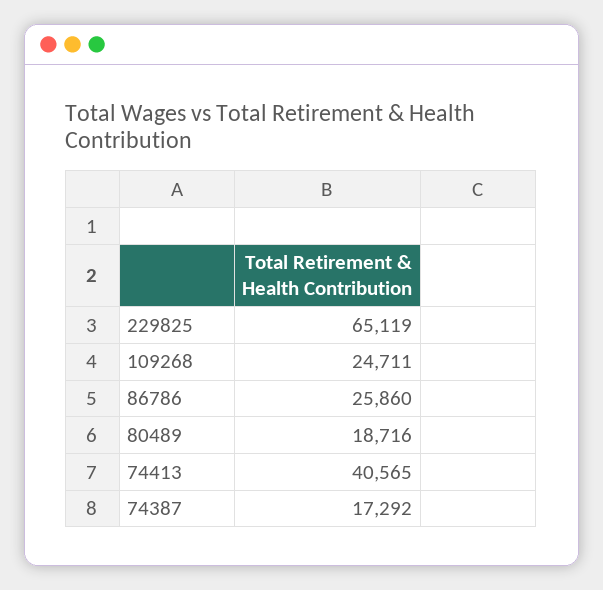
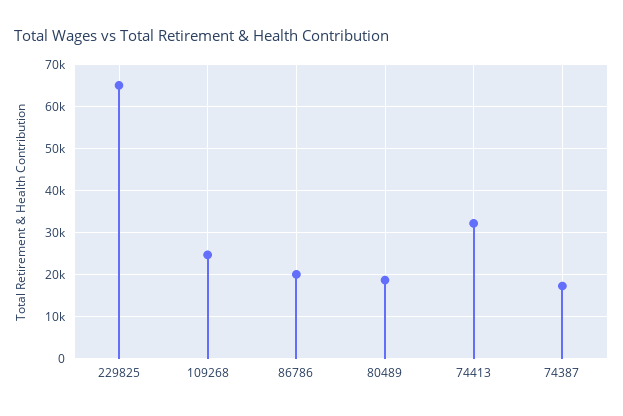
86786: 25860 -> 20000
74413: 40565 -> 32000

